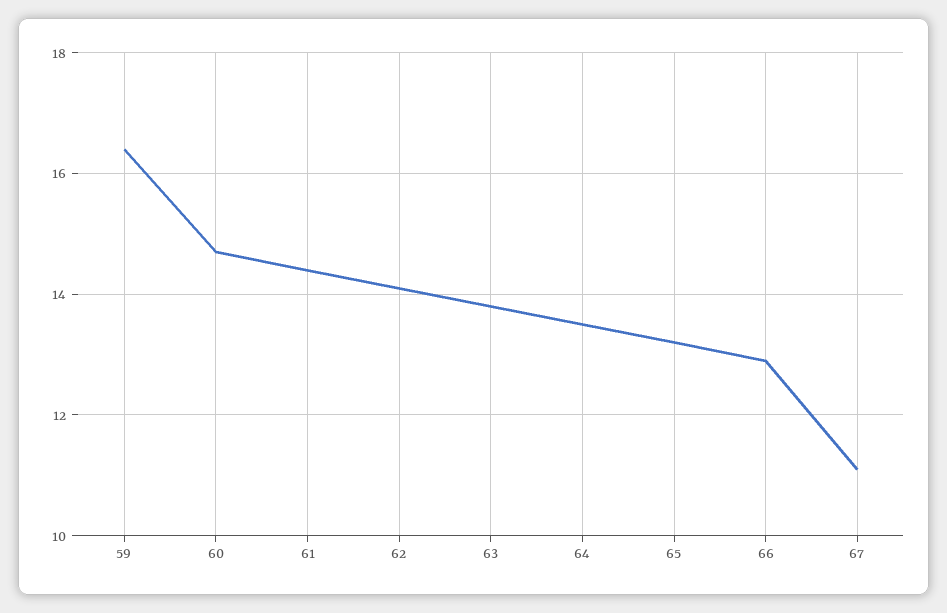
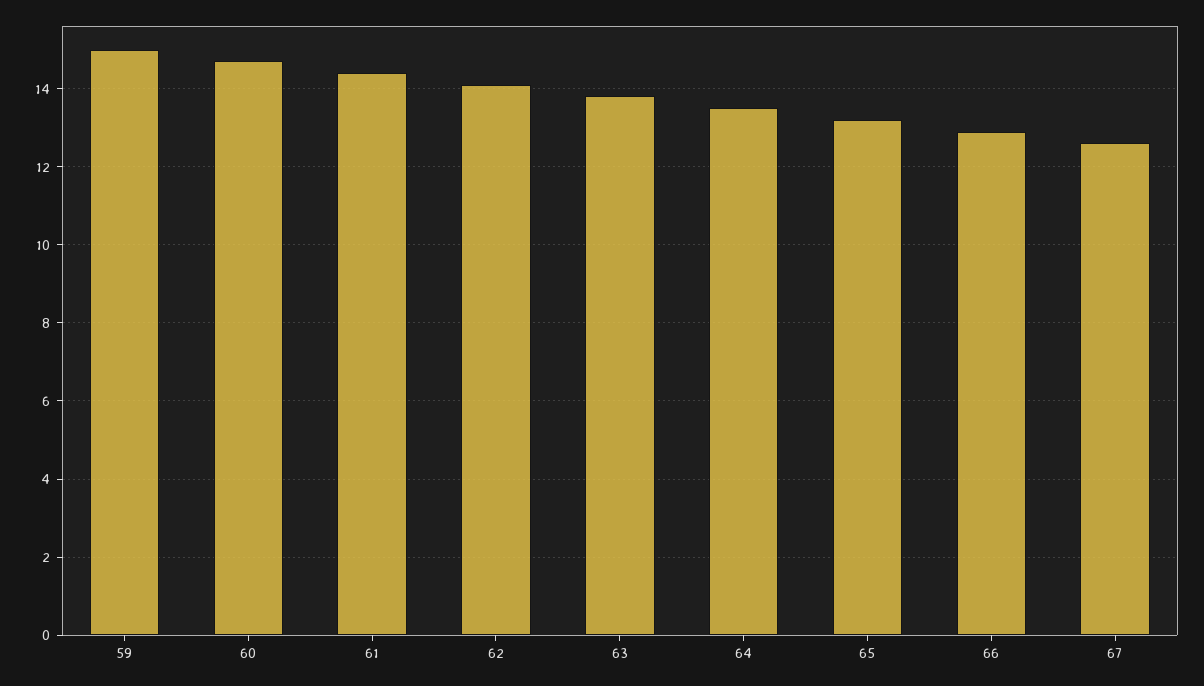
59: 16.5 -> 15
67: 11 -> 12.5

